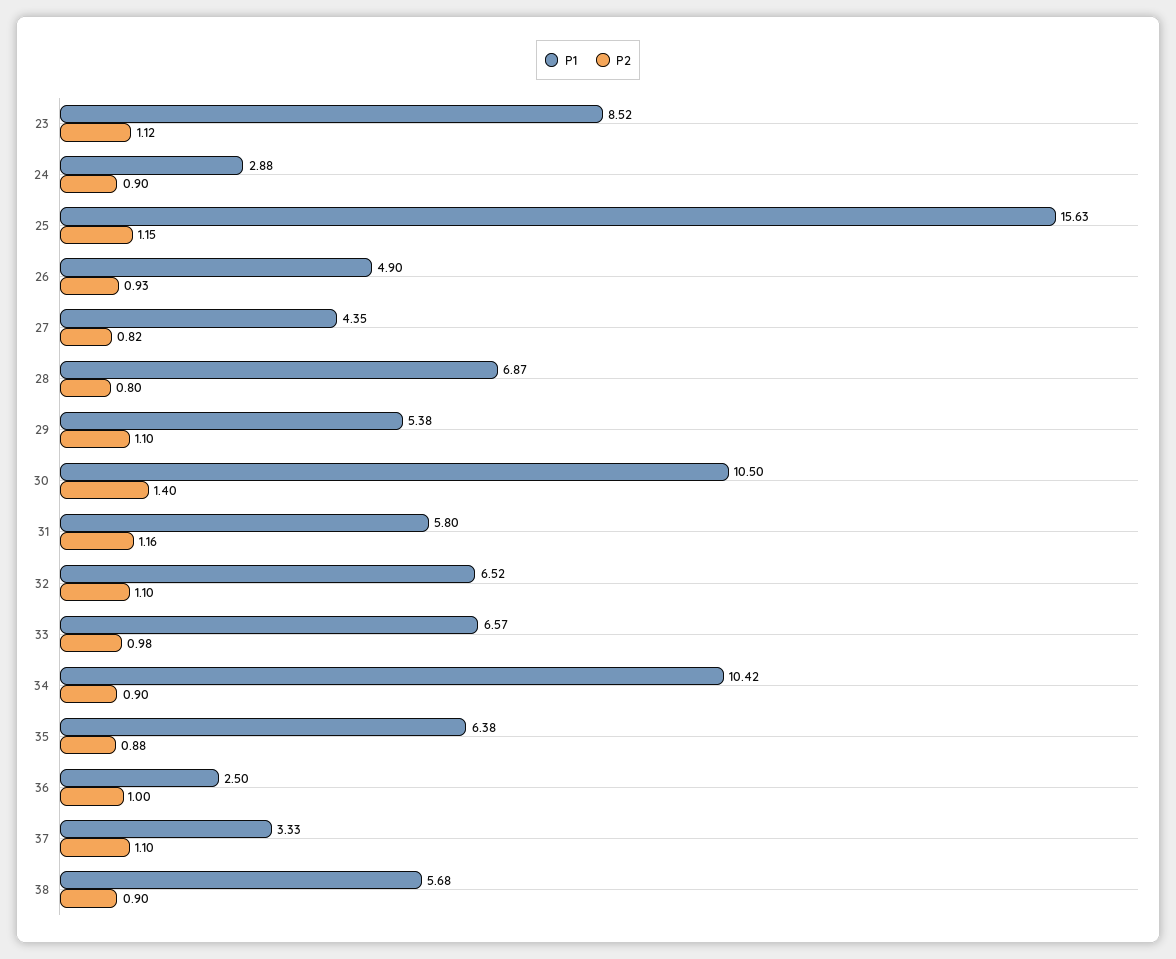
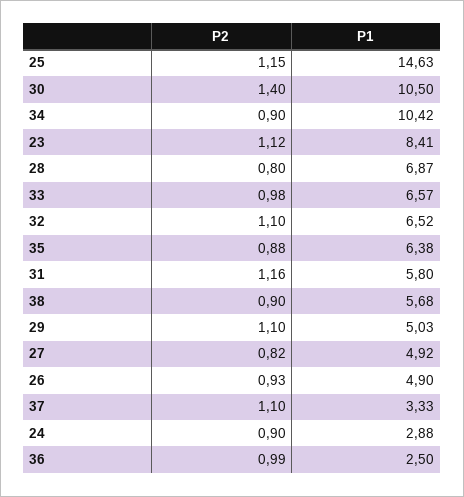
P1, 23: 8.52 -> 8.41
P1, 25: 15.63 -> 14.63
P1, 27: 4.35 -> 4.92
P1, 29: 5.38 -> 5.03
P2, 36: 1 -> 0.99

